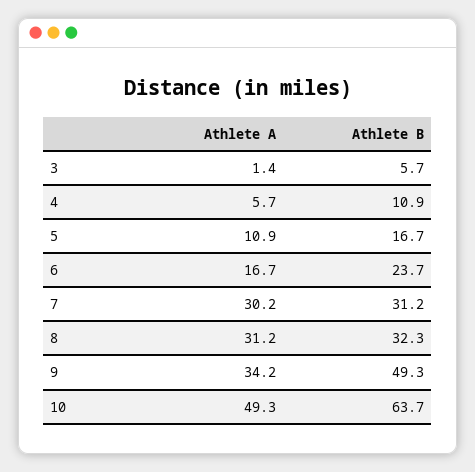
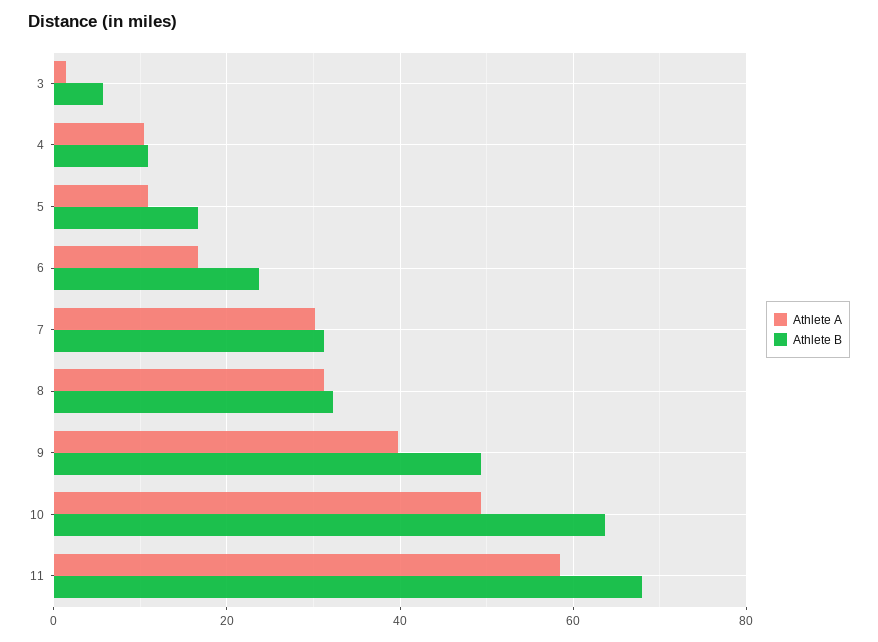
Athlete A, 4: 5.7 -> 10
Athlete A, 9: 34.2 -> 40
Athlete A, 11: none -> 58
Athlete B, 11: none -> 68

